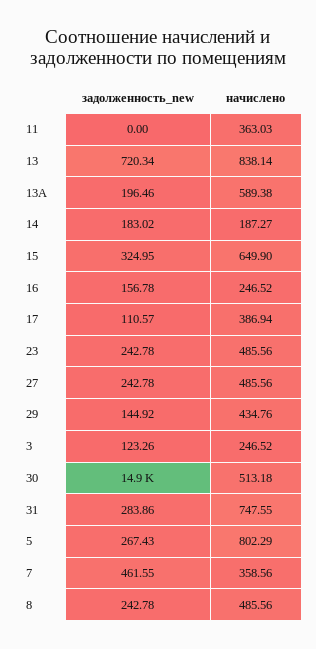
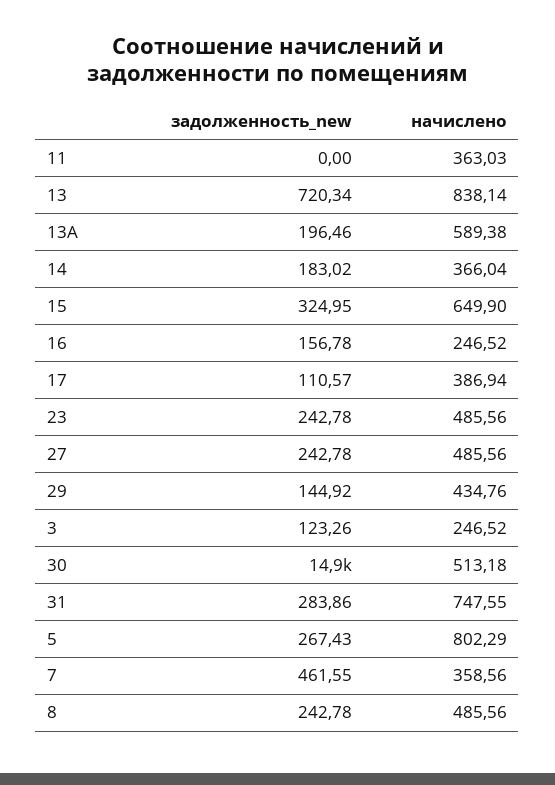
начислено, 14: 187.27 -> 366.04

